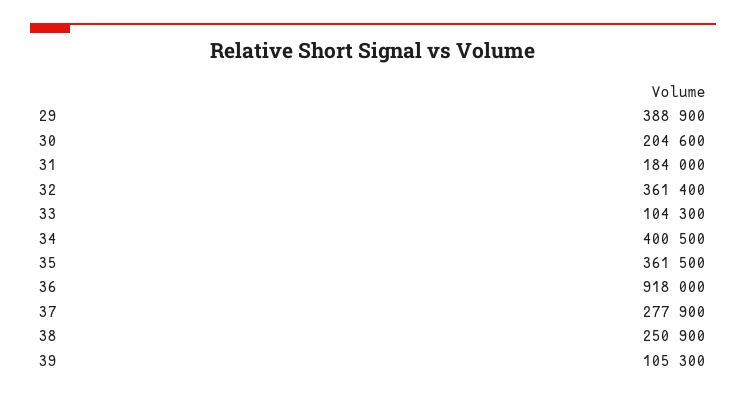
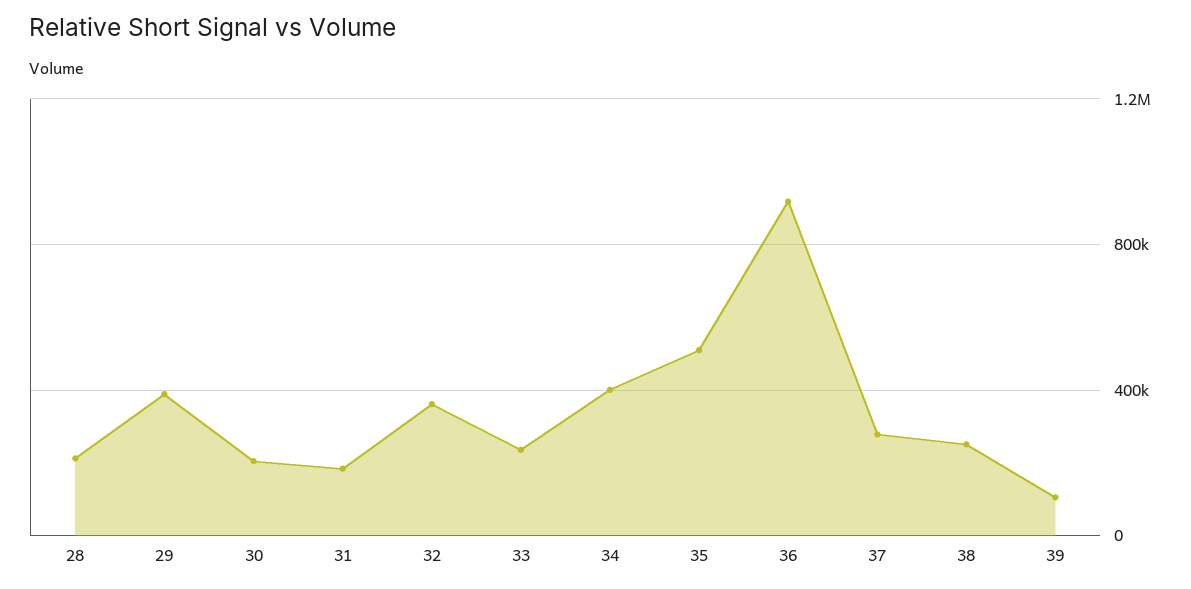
33: 104300 -> 250000
35: 361500 -> 500000
28: none -> 200000

